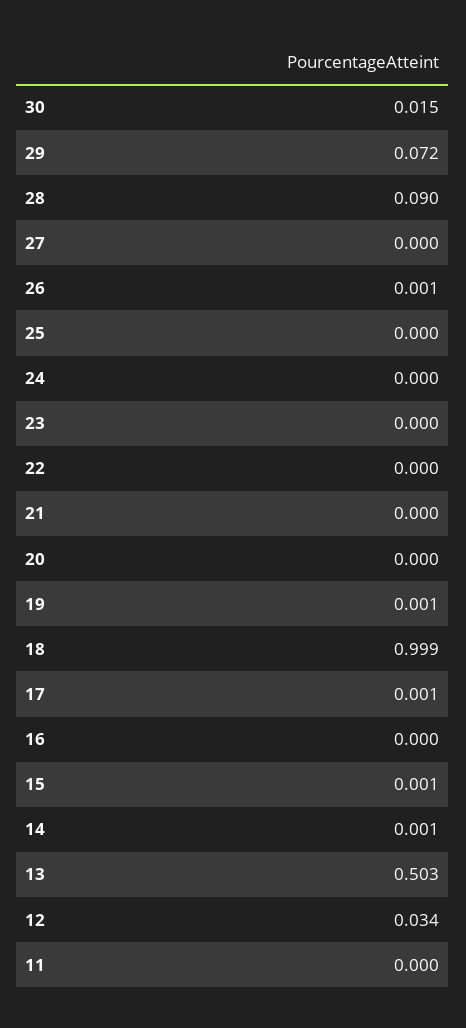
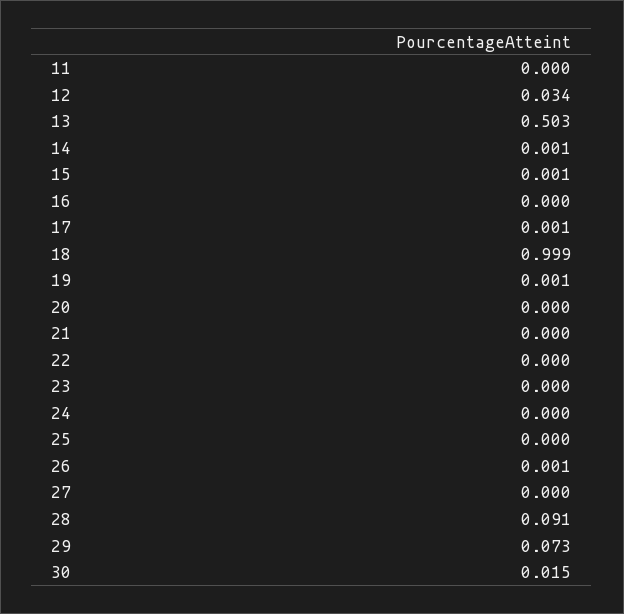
29: 0.072 -> 0.073
28: 0.09 -> 0.091

